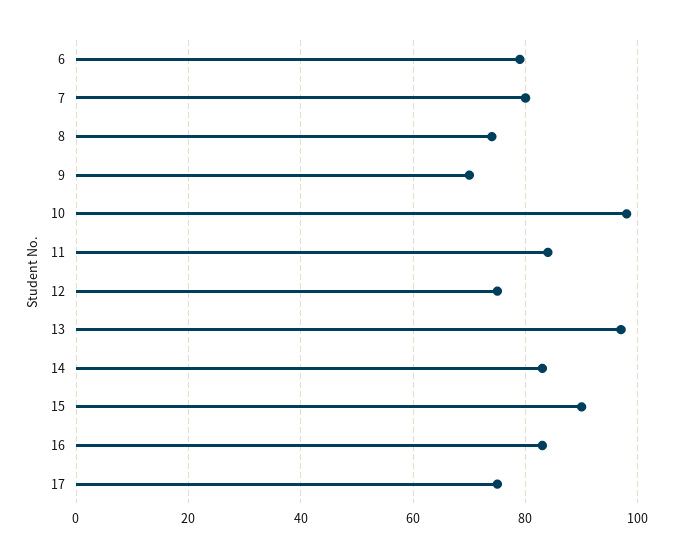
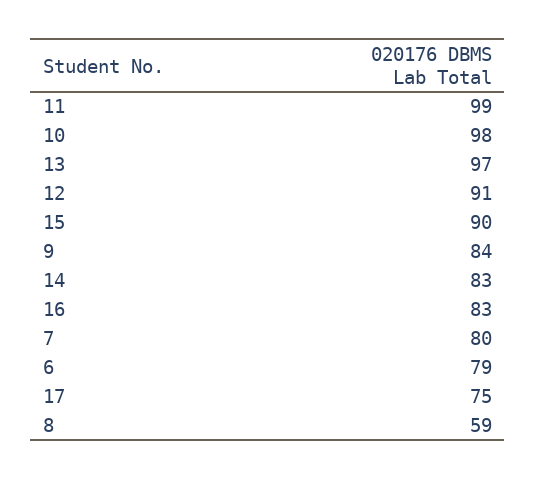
8: 75 -> 59
9: 70 -> 84
11: 85 -> 99
12: 75 -> 91

